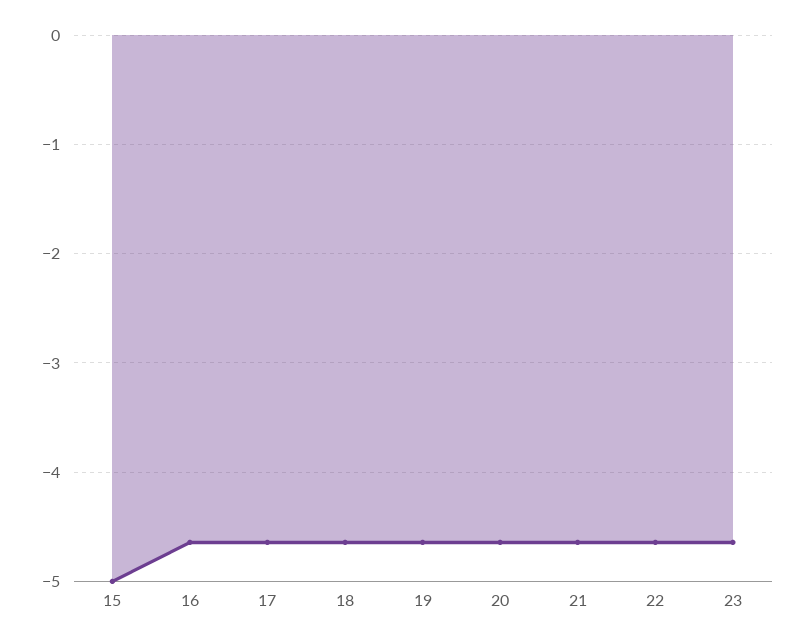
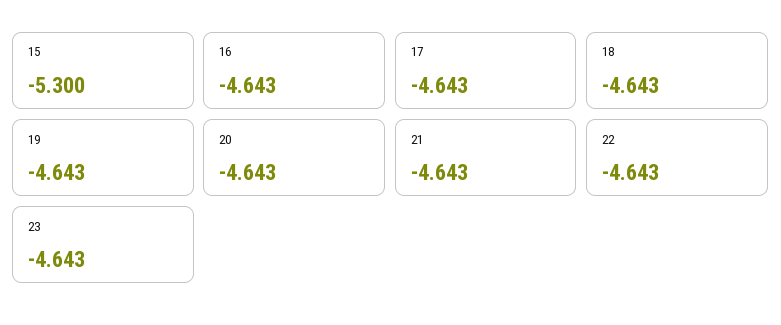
15: -5 -> -5.3

